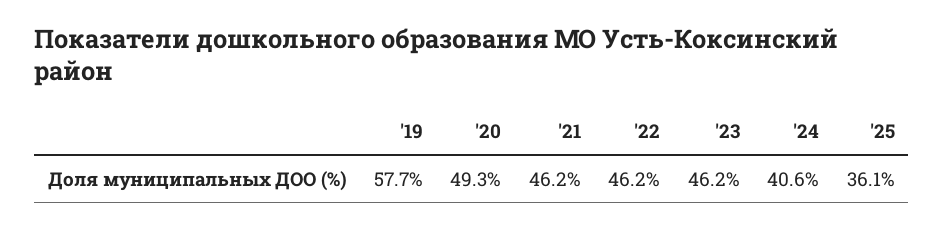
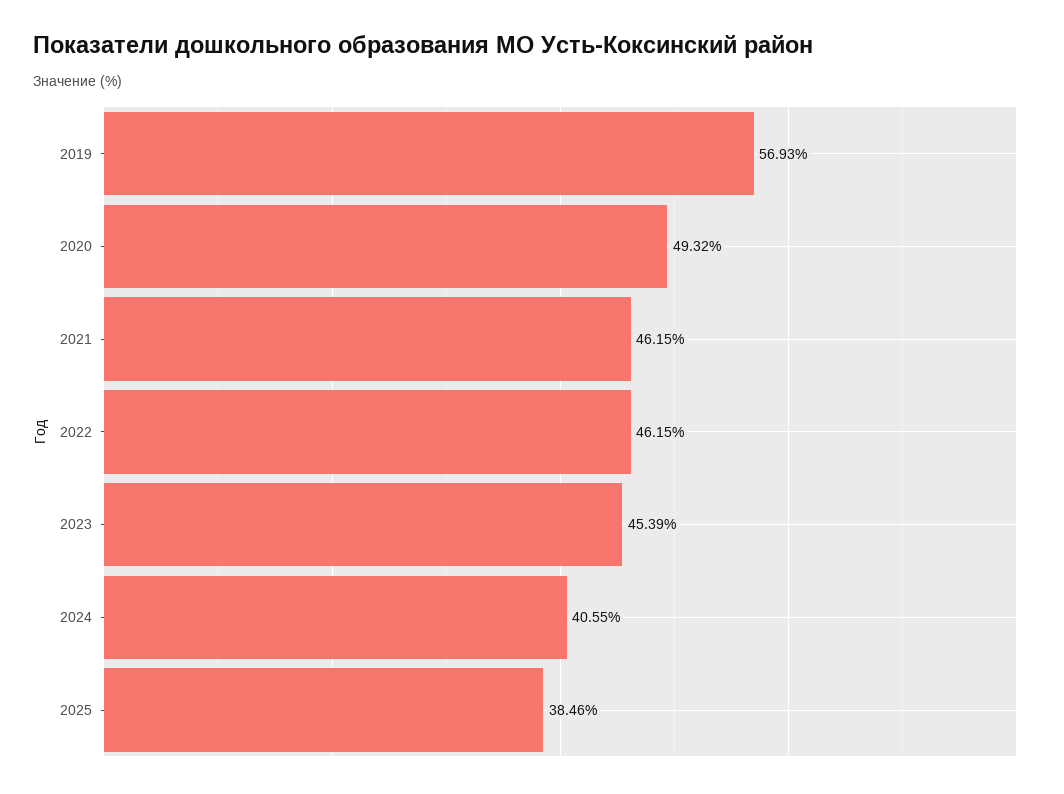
'19: 57.7 -> 56.93
'23: 46.2 -> 45.39
'25: 36.1 -> 38.46

